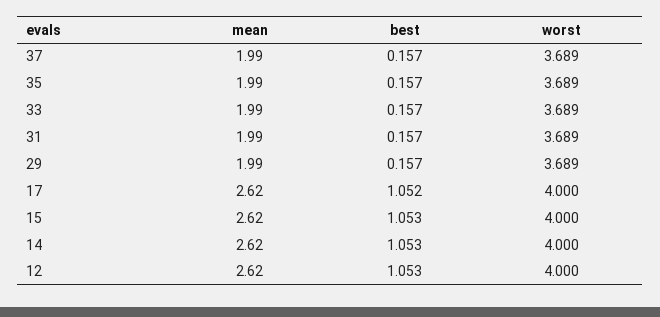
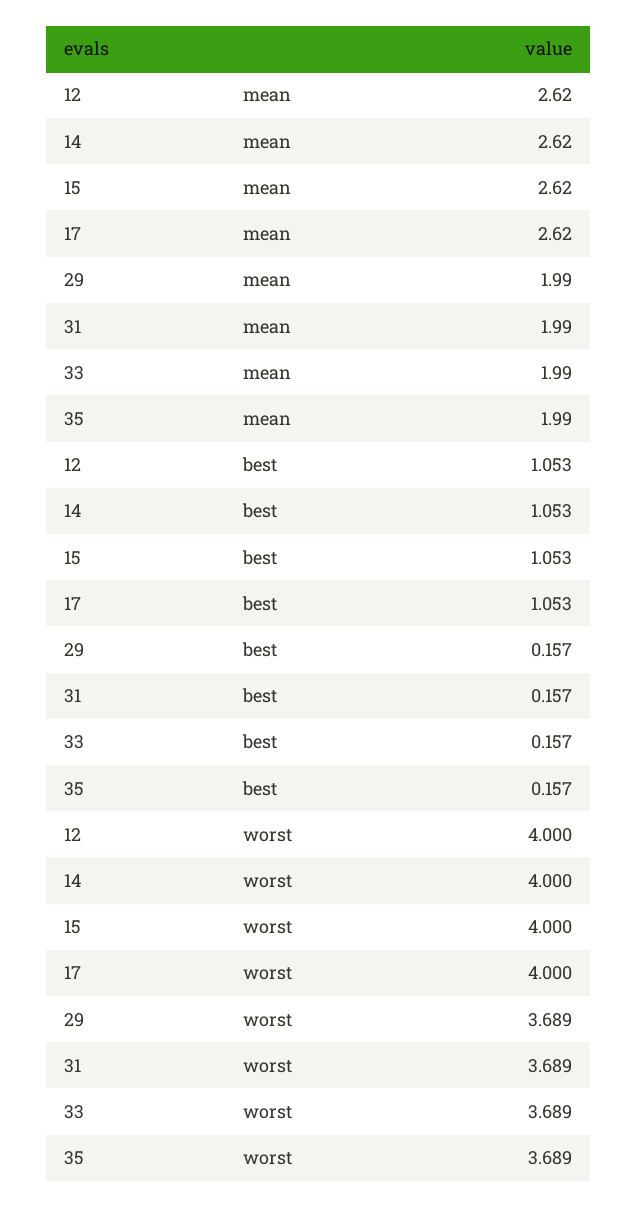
mean, 37: 1.99 -> none
best, 37: 0.157 -> none
worst, 37: 3.689 -> none
best, 17: 1.052 -> 1.053

